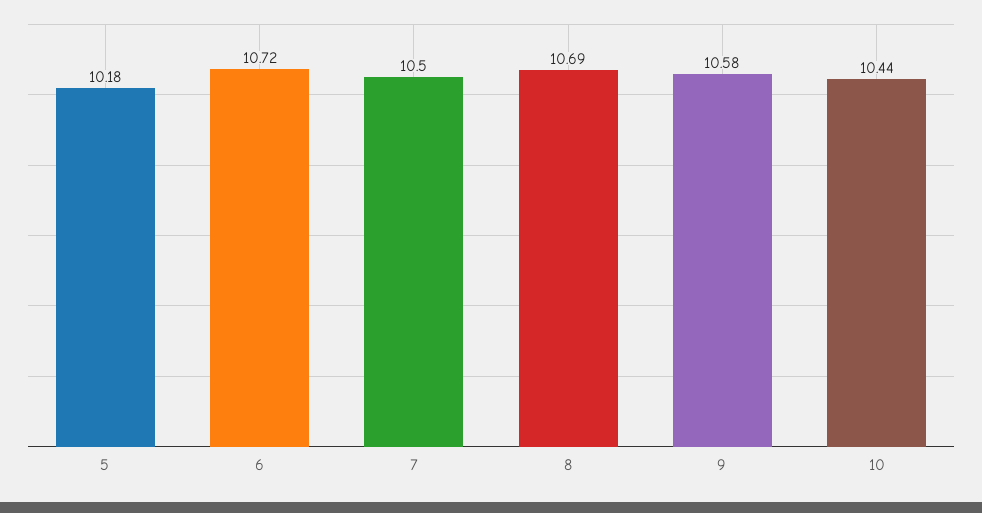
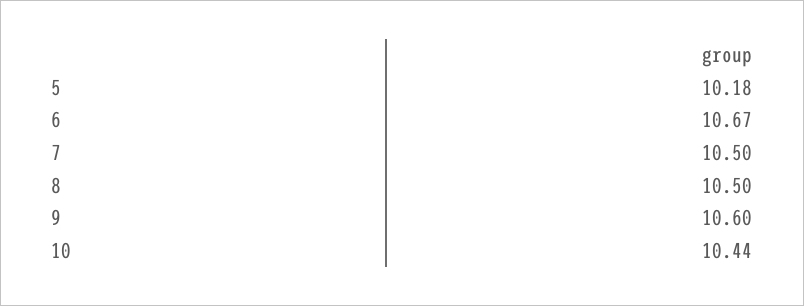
6: 10.72 -> 10.67
8: 10.69 -> 10.5
9: 10.58 -> 10.6

